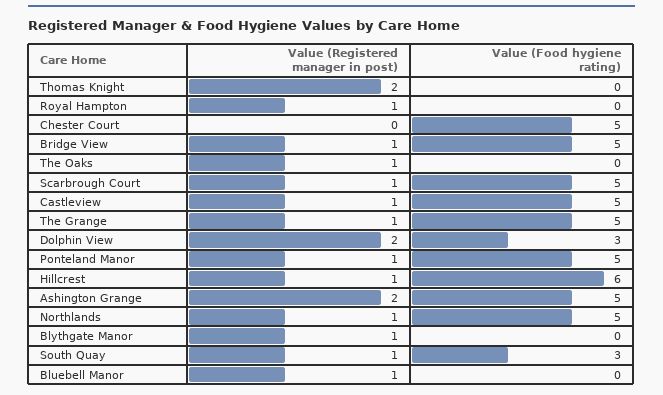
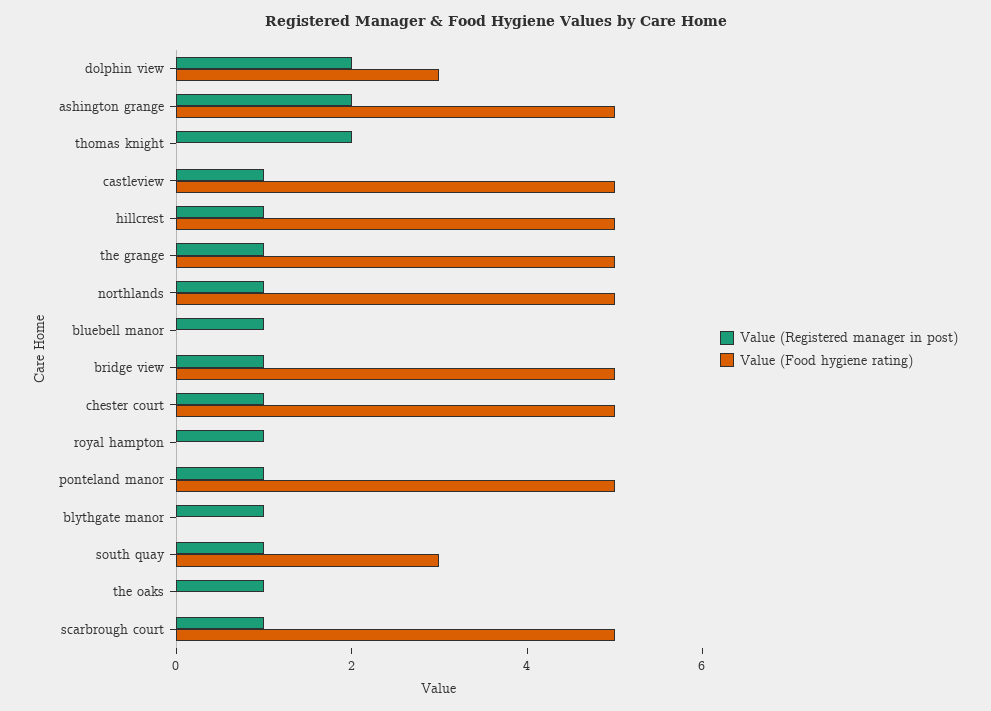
Value (Registered manager in post), Chester Court: 0 -> 1
Value (Food hygiene rating), Hillcrest: 6 -> 5

